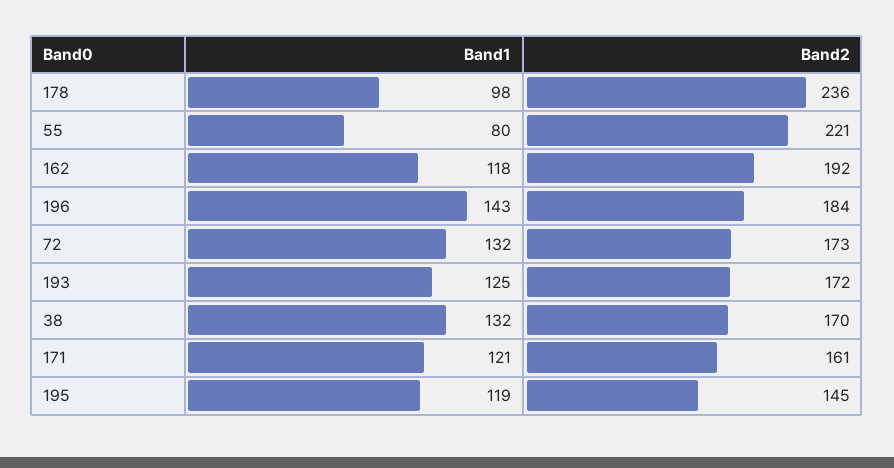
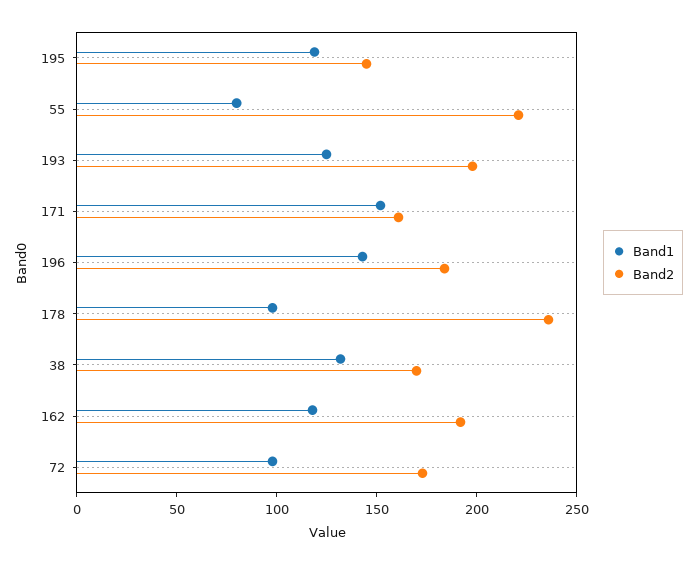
Band1, 72: 132 -> 100
Band2, 193: 172 -> 200
Band1, 171: 121 -> 150

